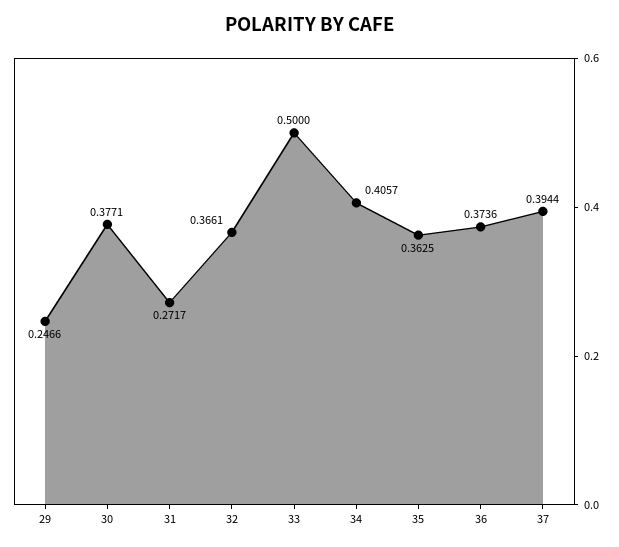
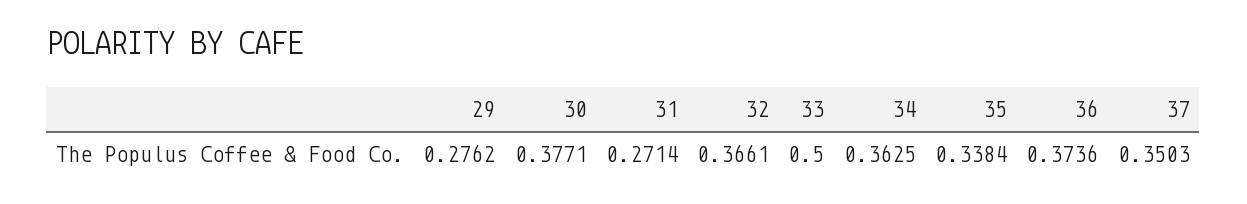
29: 0.2466 -> 0.2762
31: 0.2717 -> 0.2714
34: 0.4057 -> 0.3625
35: 0.3625 -> 0.3384
37: 0.3944 -> 0.3503

